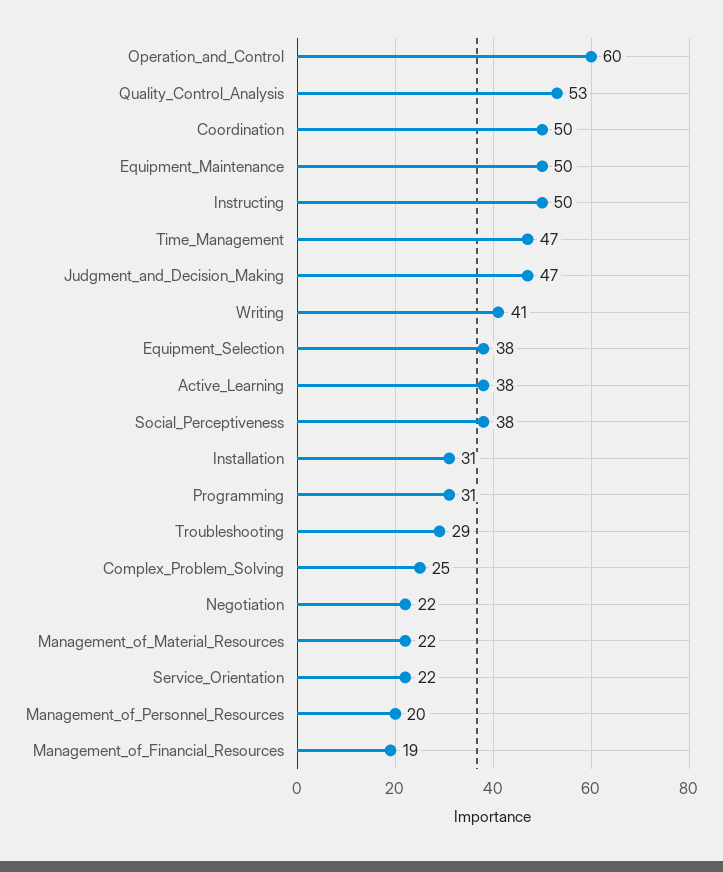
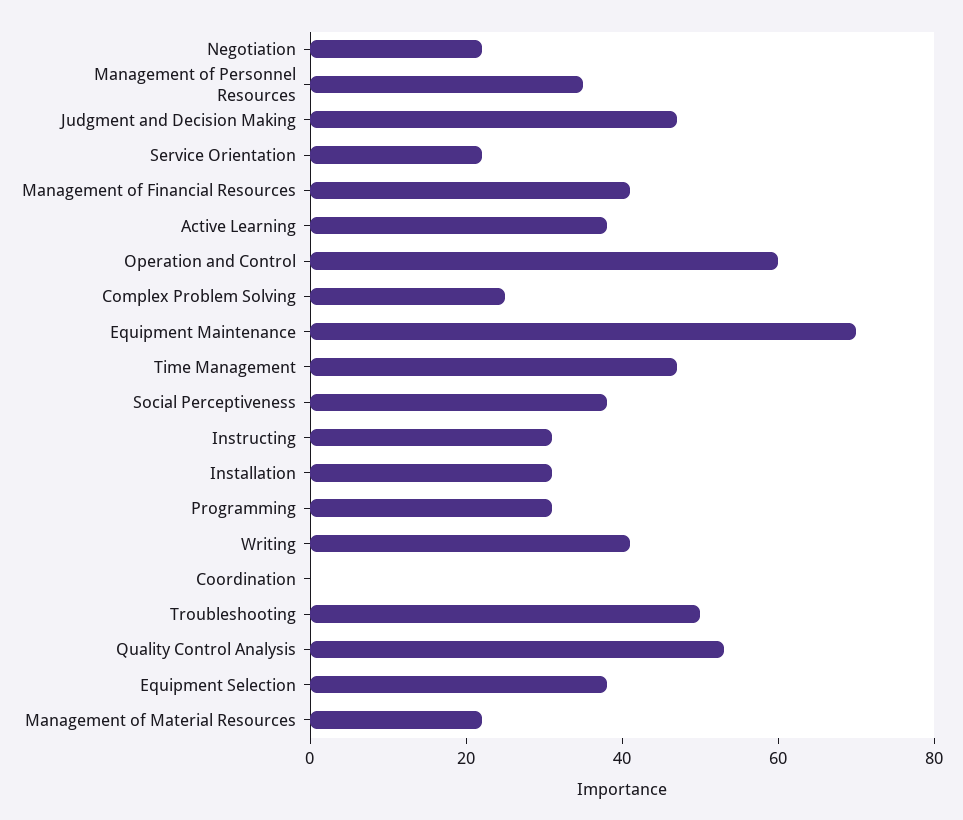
Coordination: 50 -> 0
Equipment_Maintenance: 50 -> 70
Instructing: 50 -> 30
Troubleshooting: 29 -> 50
Management_of_Personnel_Resources: 20 -> 35
Management_of_Financial_Resources: 19 -> 40

